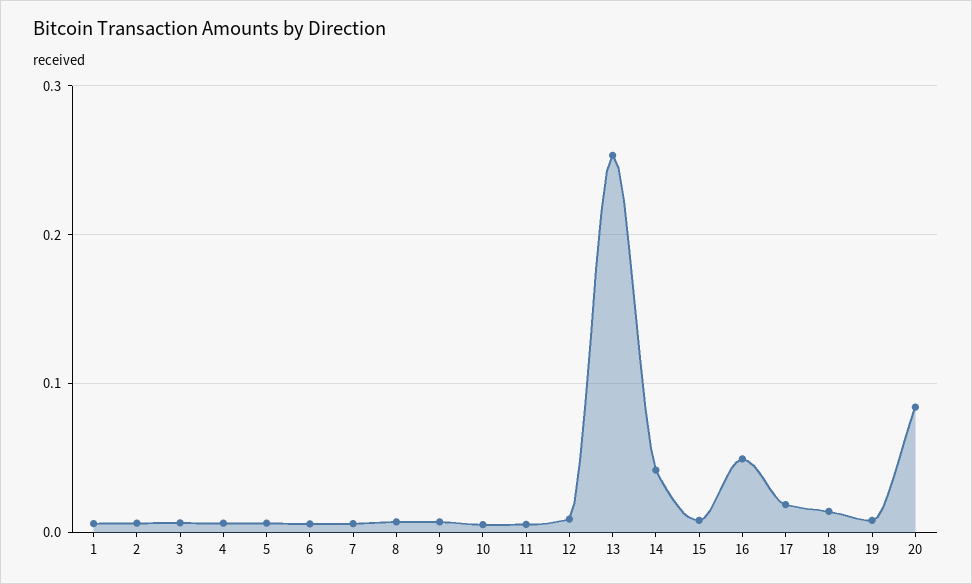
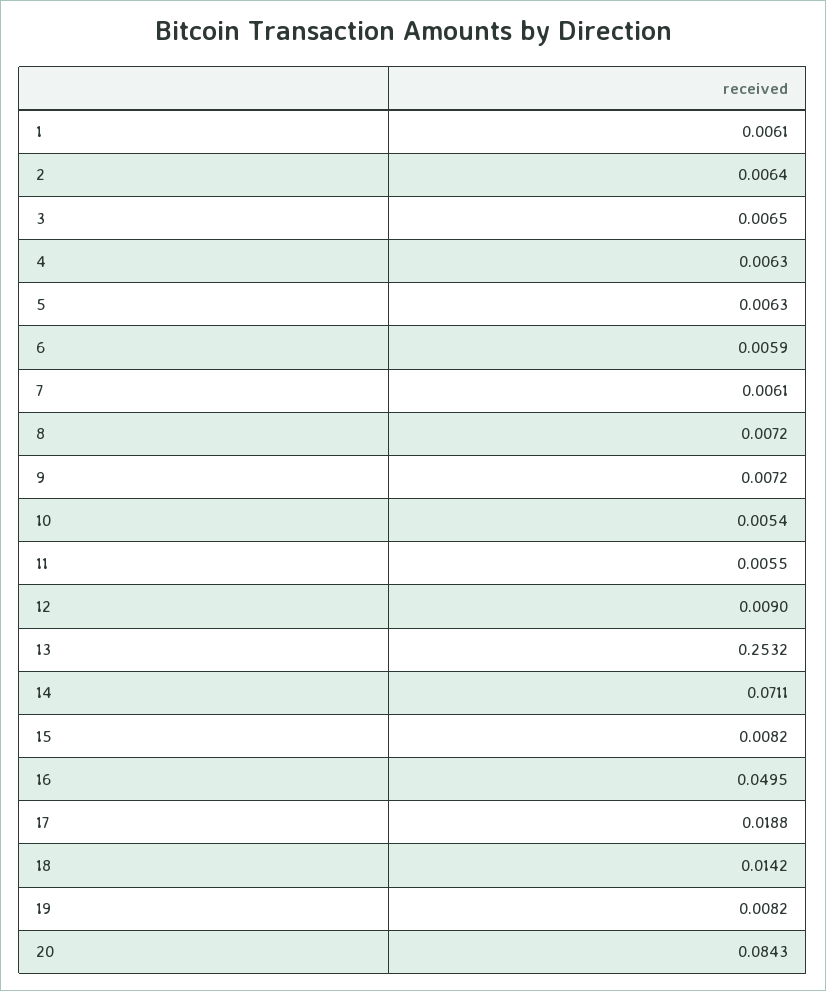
14: 0.04 -> 0.0711

